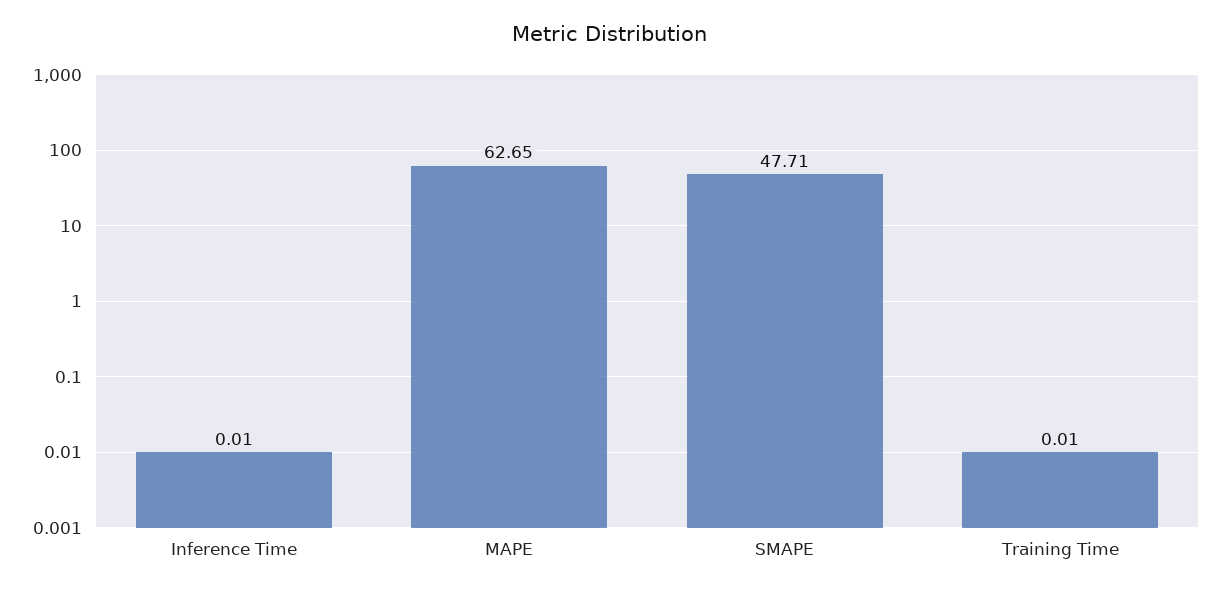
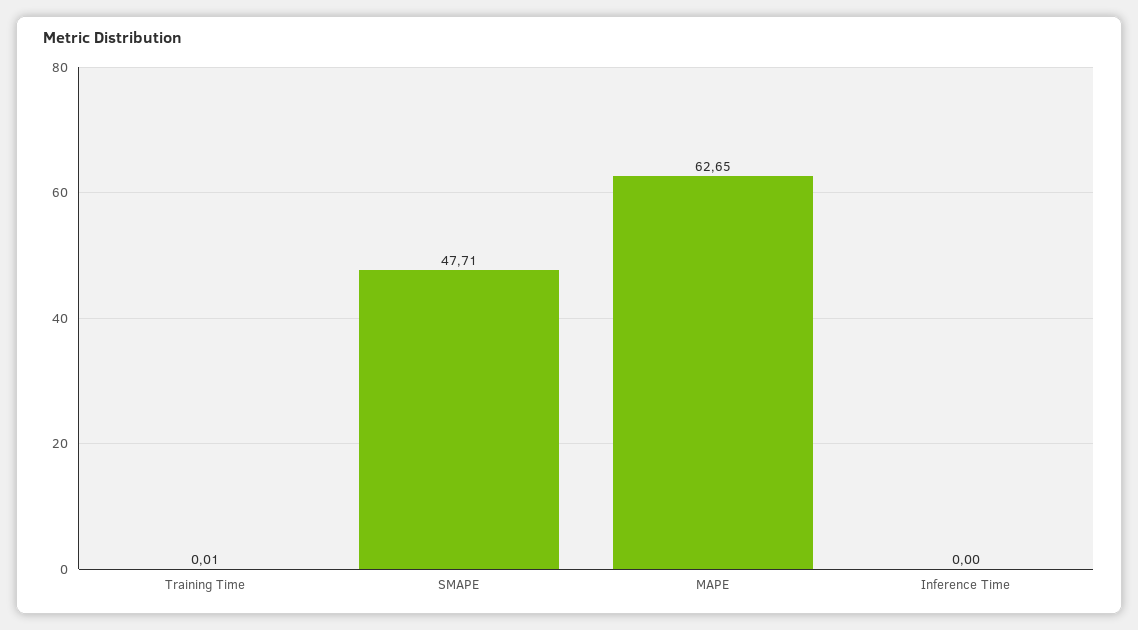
Inference Time: 0.01 -> 0

